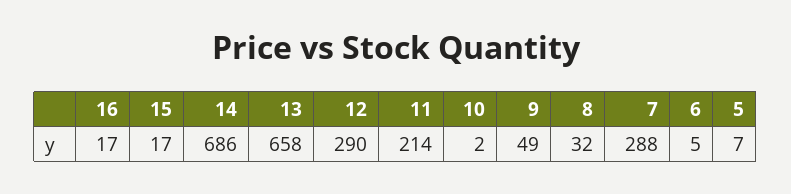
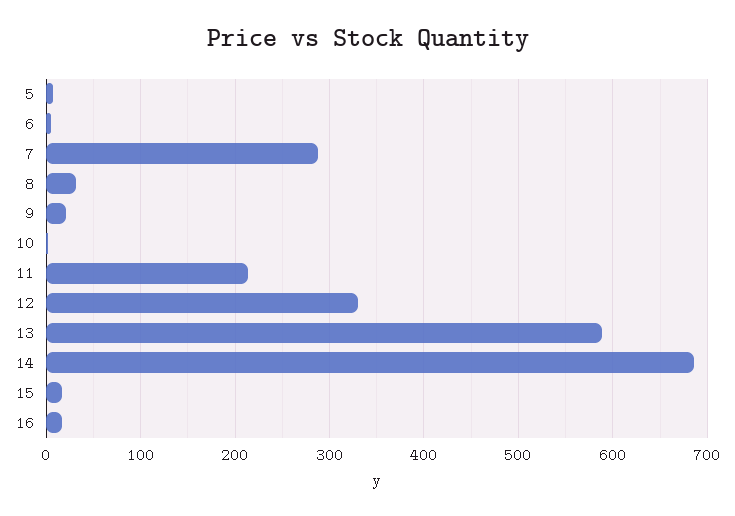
13: 658 -> 590
12: 290 -> 330
9: 49 -> 20

